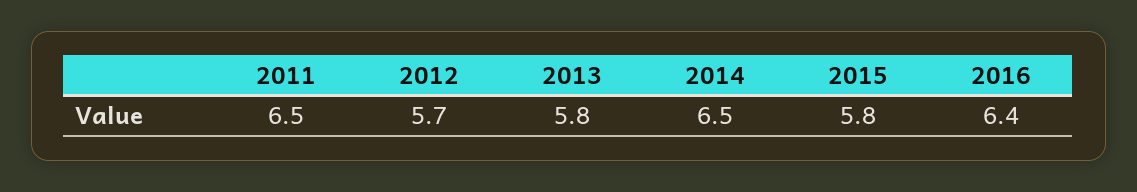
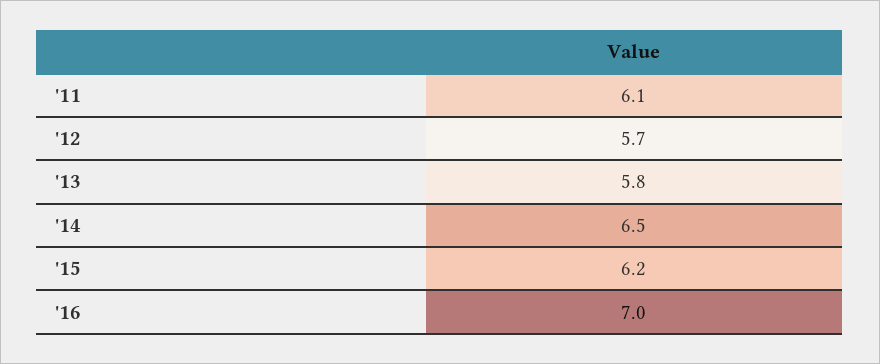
2011: 6.5 -> 6.1
2015: 5.8 -> 6.2
2016: 6.4 -> 7

